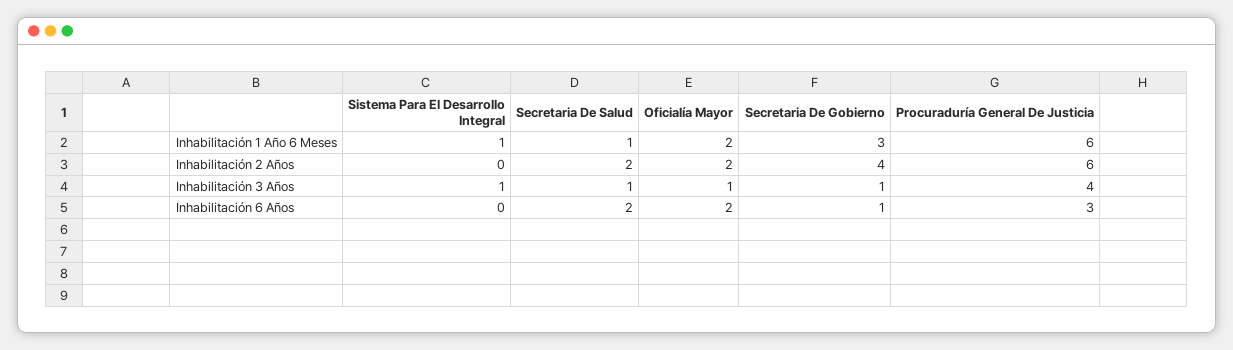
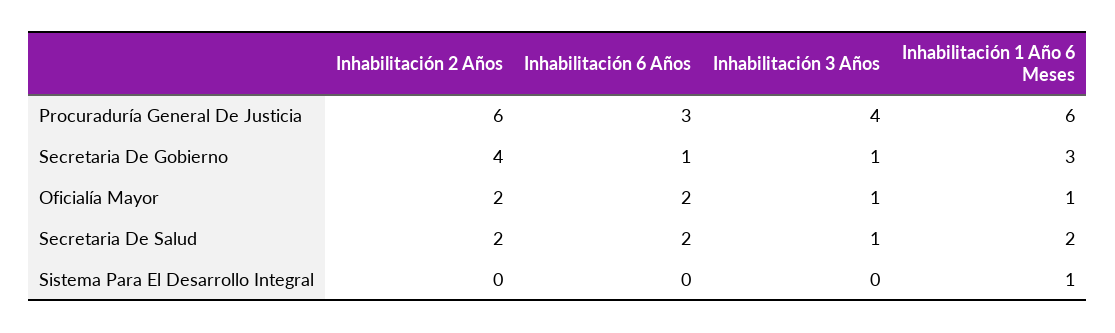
Secretaria De Salud, Inhabilitación 1 Año 6 Meses: 1 -> 2
Oficialía Mayor, Inhabilitación 1 Año 6 Meses: 2 -> 1
Sistema Para El Desarrollo Integral, Inhabilitación 3 Años: 1 -> 0

